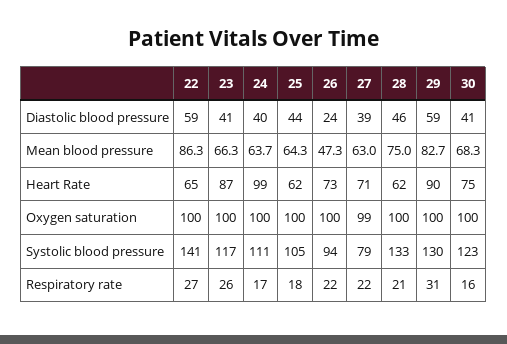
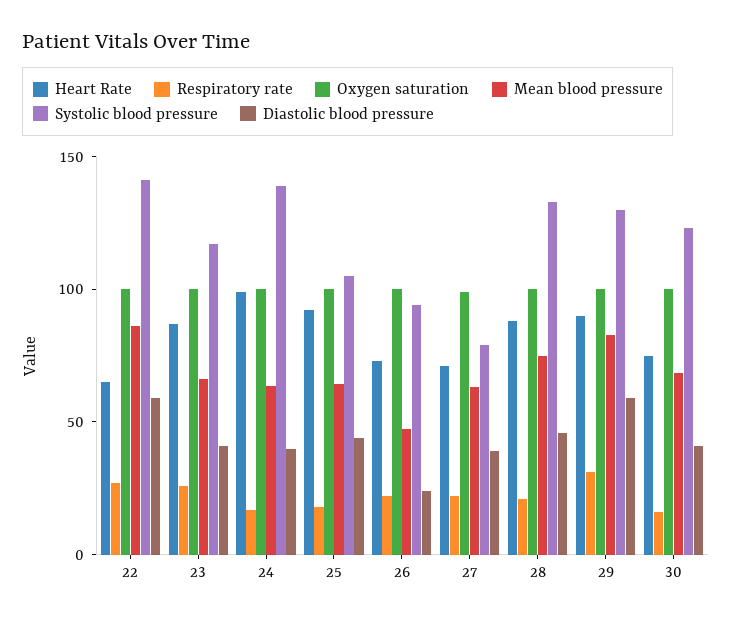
Heart Rate, 25: 62 -> 90
Heart Rate, 28: 62 -> 90
Systolic blood pressure, 24: 111 -> 140

